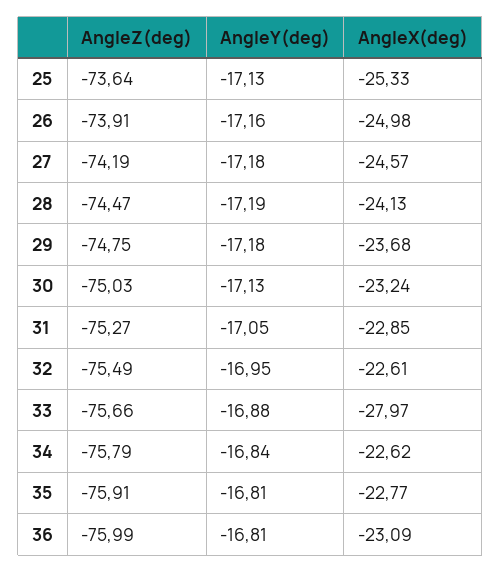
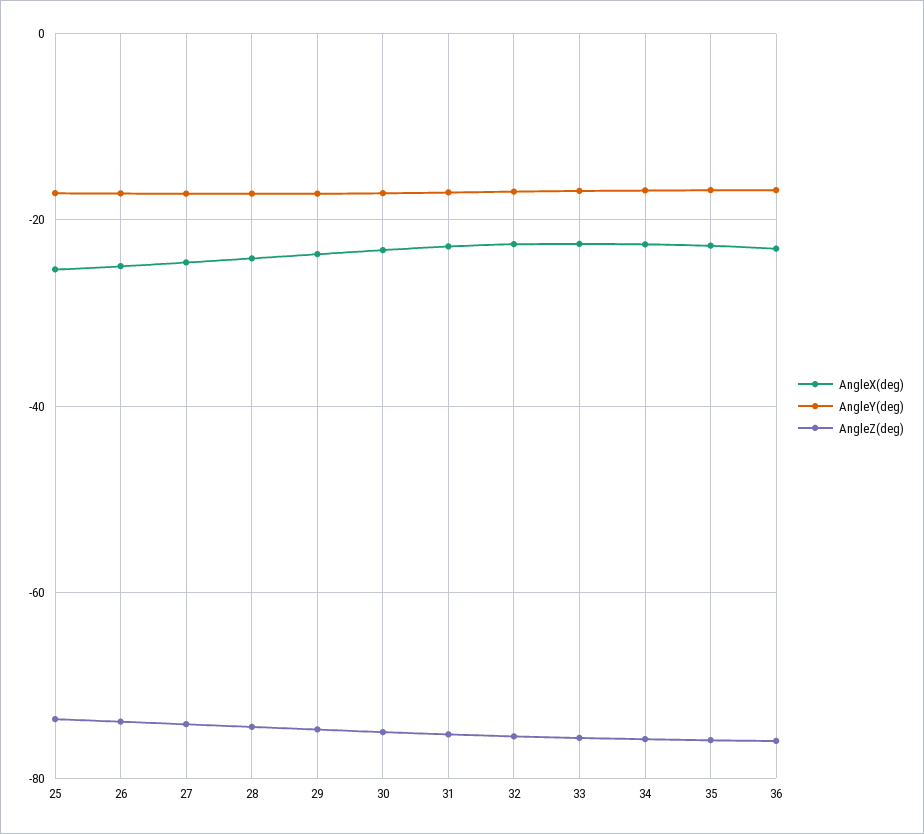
AngleX(deg), 33: -27.97 -> -22

